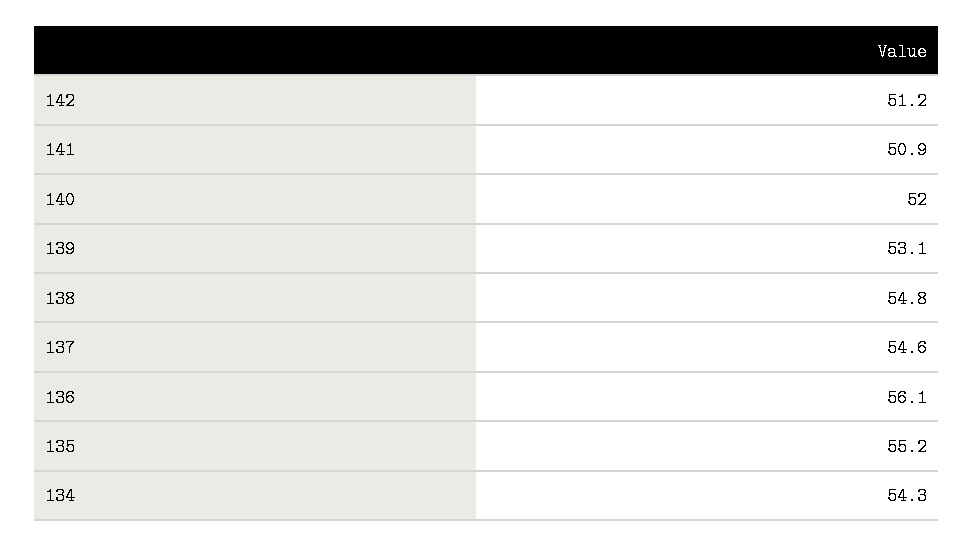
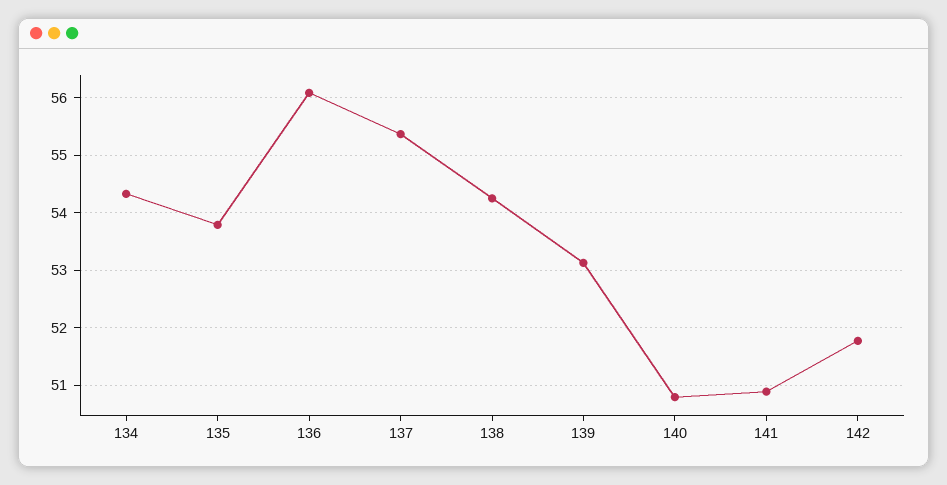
142: 51.2 -> 51.8
140: 52 -> 50.8
138: 54.8 -> 54.2
137: 54.6 -> 55.4
135: 55.2 -> 53.8

